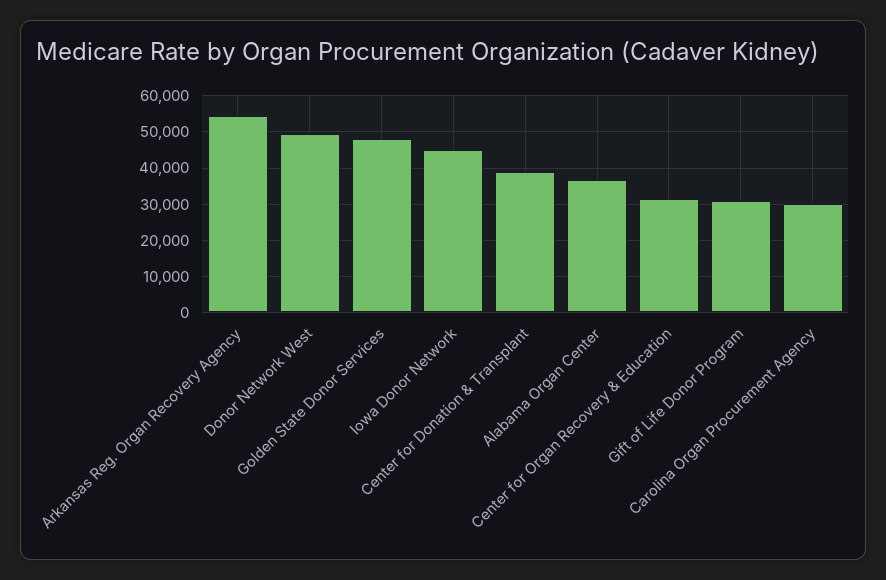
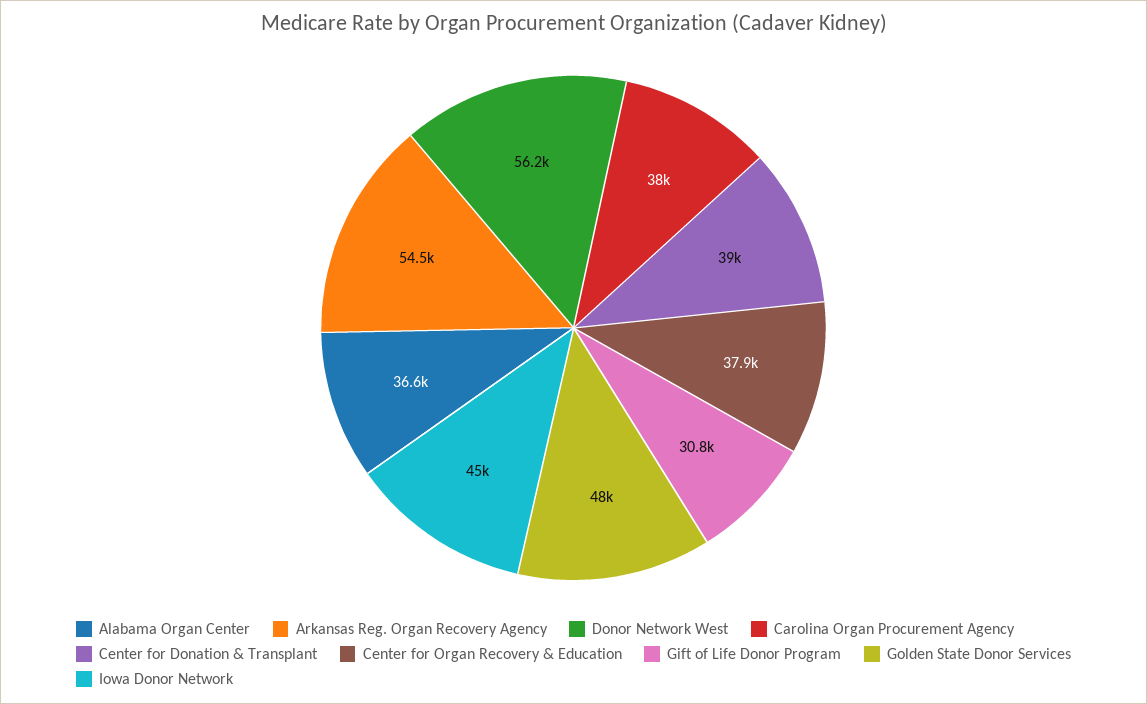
Donor Network West: 50000 -> 56200
Center for Organ Recovery & Education: 32000 -> 37900
Carolina Organ Procurement Agency: 30000 -> 38000

